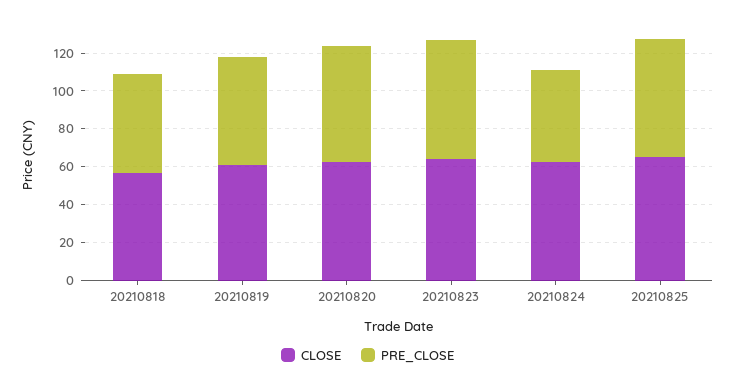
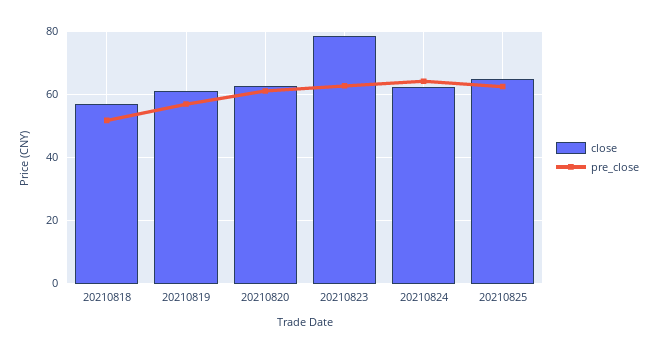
CLOSE, 20210823: 65 -> 78
PRE_CLOSE, 20210824: 50 -> 64

